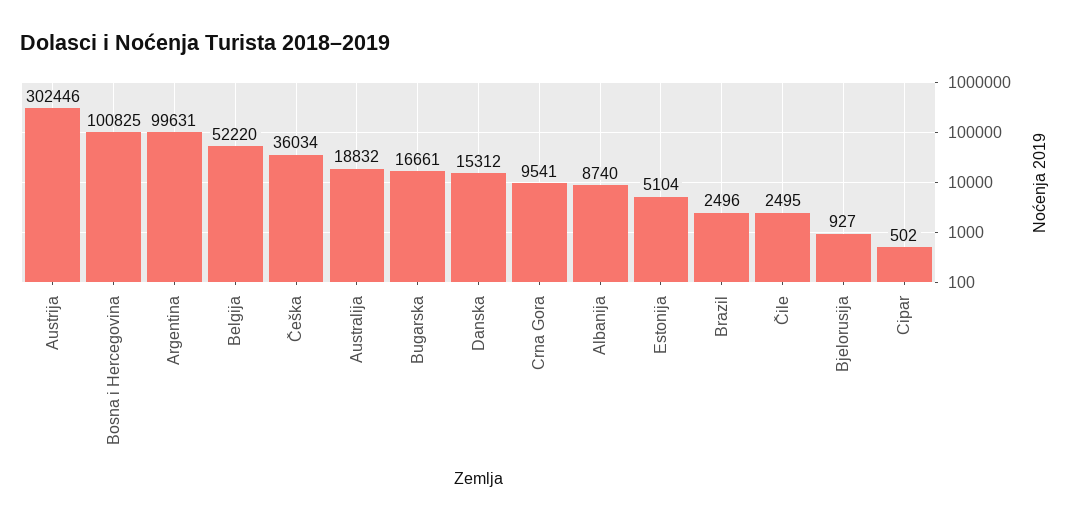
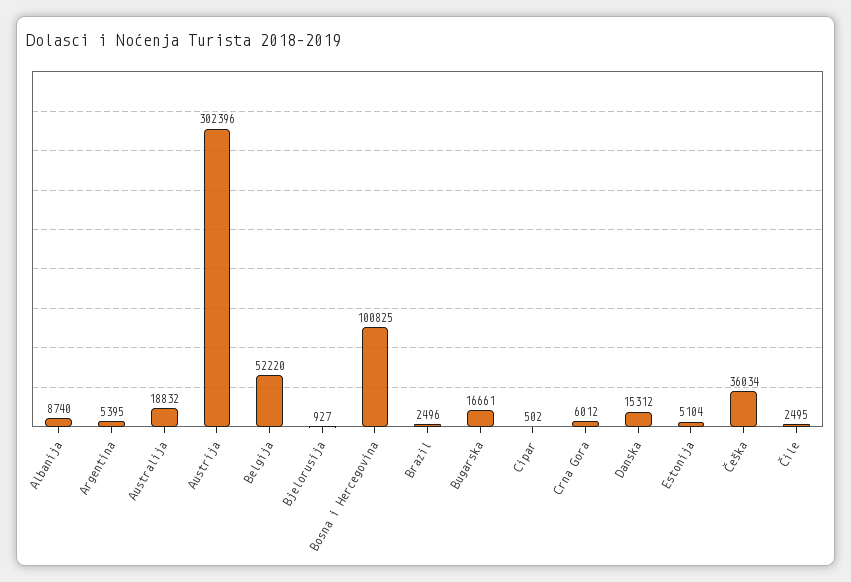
Austrija: 302446 -> 302396
Argentina: 99631 -> 5395
Crna Gora: 9541 -> 6012

